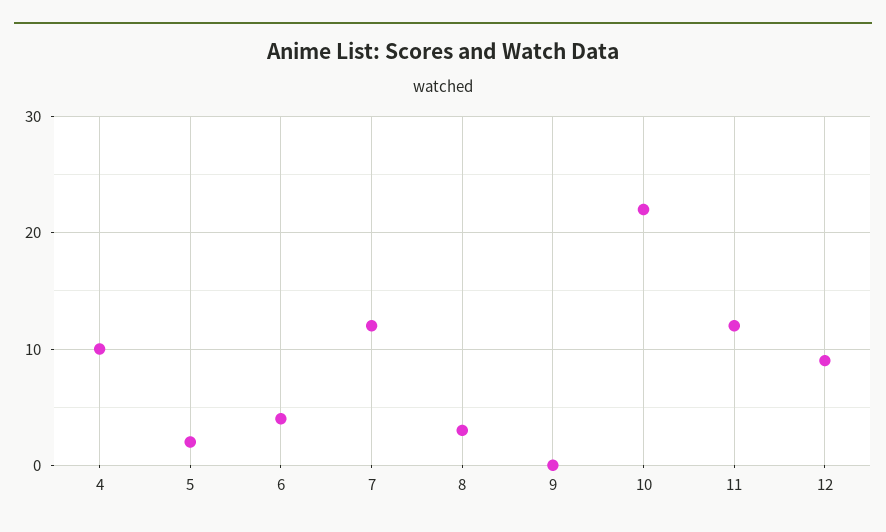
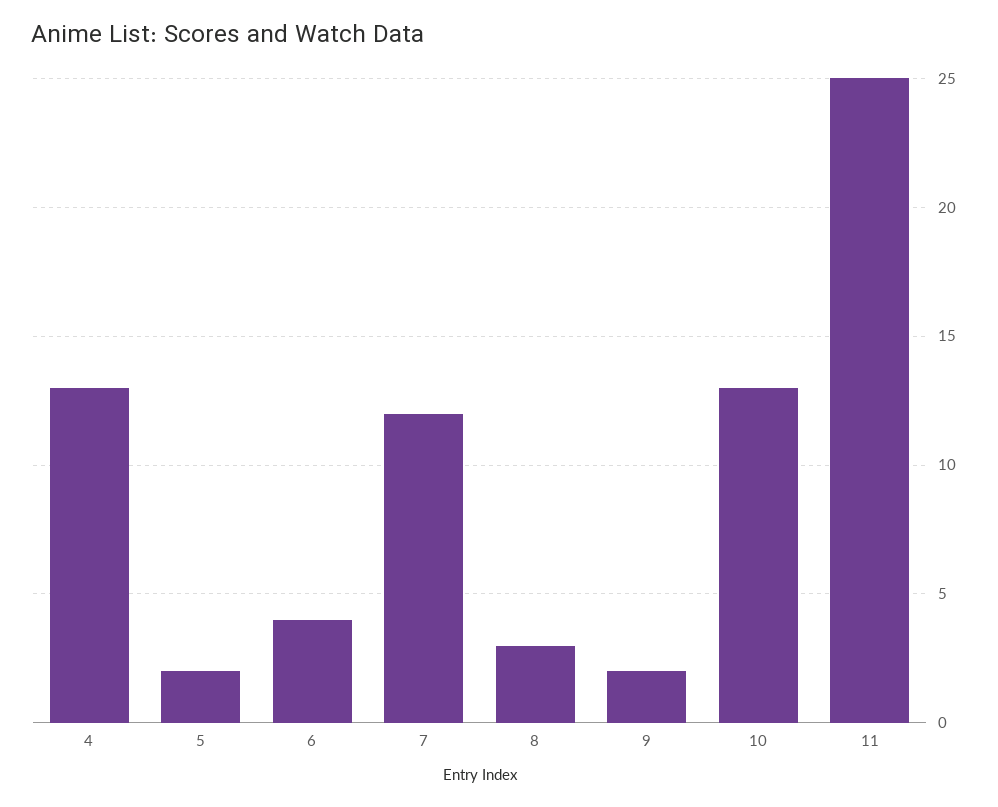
4: 10 -> 13
9: 0 -> 2
10: 22 -> 13
11: 12 -> 25
12: 9 -> none

